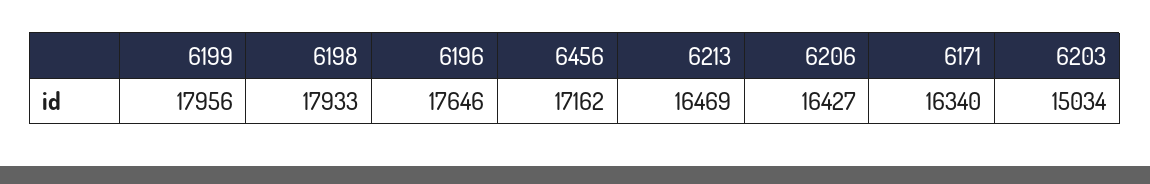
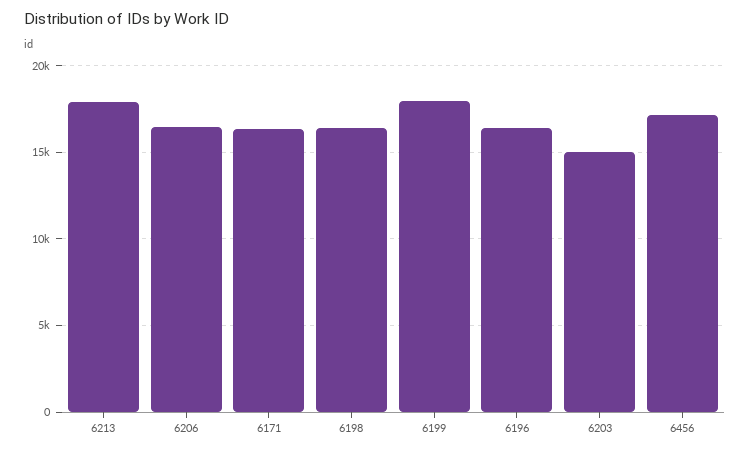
6198: 17933 -> 16500
6196: 17646 -> 16500
6213: 16469 -> 18000

